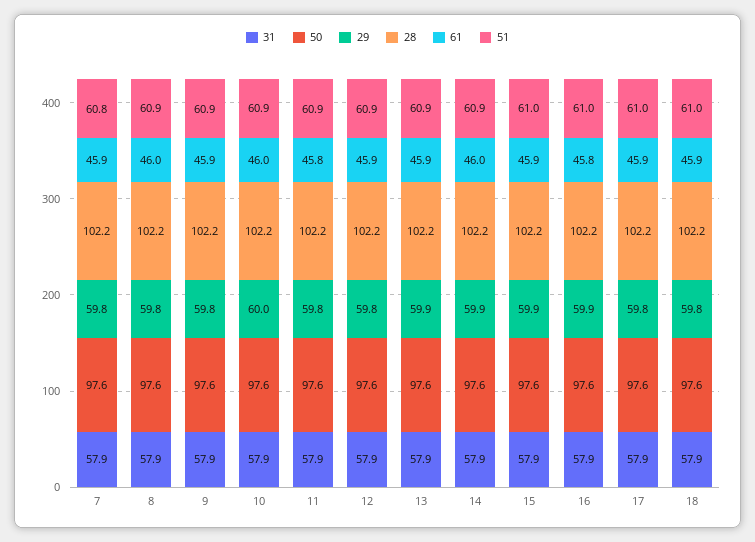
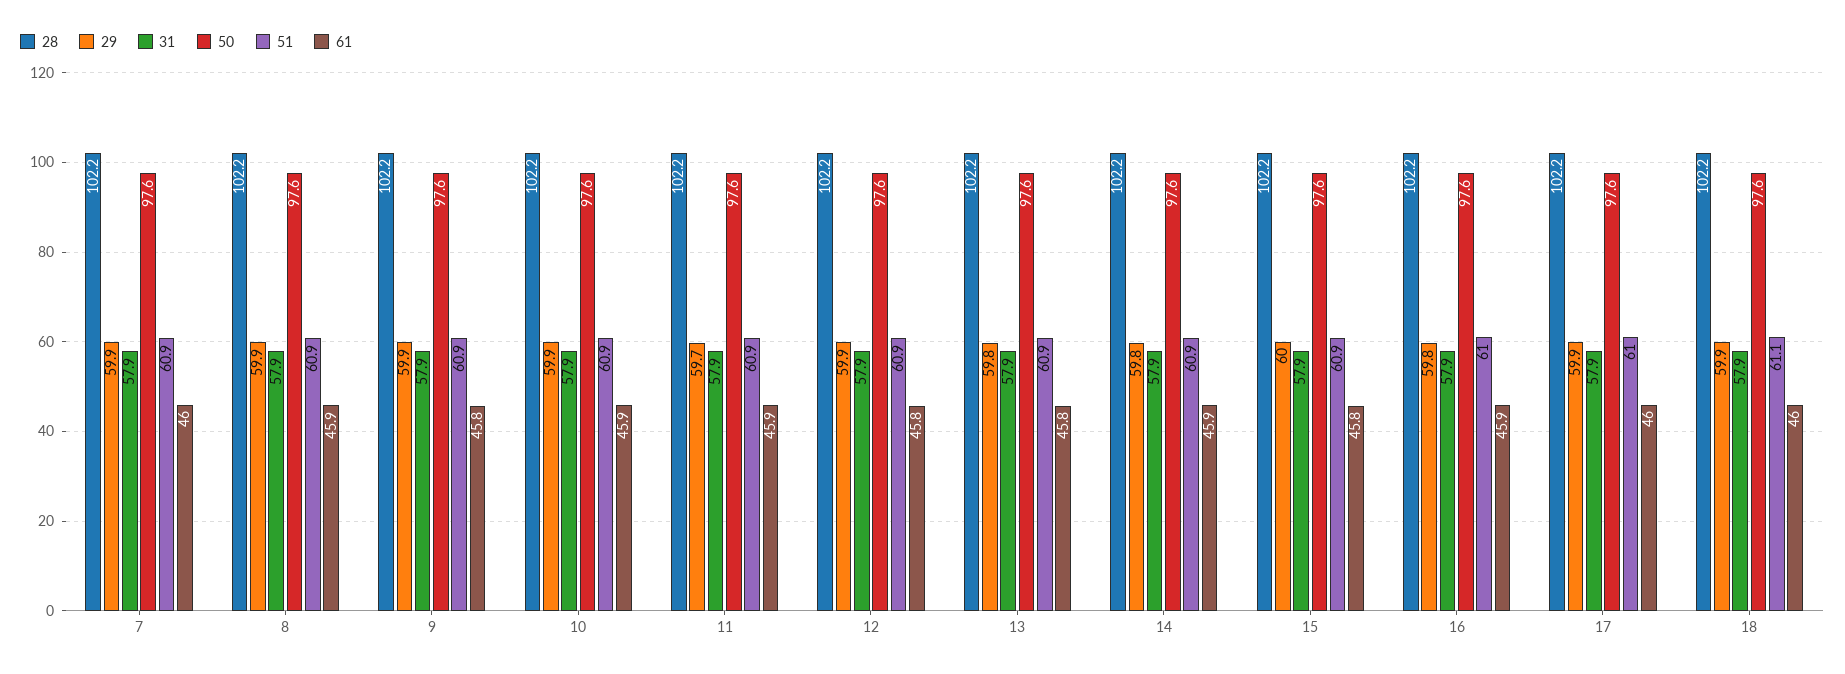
29, 7: 59.8 -> 59.9
61, 7: 45.9 -> 46
51, 7: 60.8 -> 60.9
29, 8: 59.8 -> 59.9
61, 8: 46 -> 45.9
29, 9: 59.8 -> 59.9
61, 9: 45.9 -> 45.8
29, 10: 60 -> 59.9
61, 10: 46 -> 45.9
29, 11: 59.8 -> 59.7
61, 11: 45.8 -> 45.9
29, 12: 59.8 -> 59.9
61, 12: 45.9 -> 45.8
29, 13: 59.9 -> 59.8
61, 13: 45.9 -> 45.8
29, 14: 59.9 -> 59.8
61, 14: 46 -> 45.9
29, 15: 59.9 -> 60
61, 15: 45.9 -> 45.8
51, 15: 61 -> 60.9
29, 16: 59.9 -> 59.8
61, 16: 45.8 -> 45.9
29, 17: 59.8 -> 59.9
61, 17: 45.9 -> 46
29, 18: 59.8 -> 59.9
61, 18: 45.9 -> 46
51, 18: 61 -> 61.1

